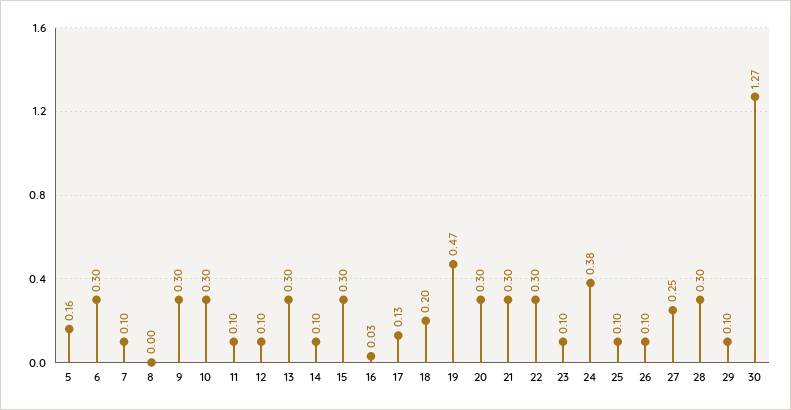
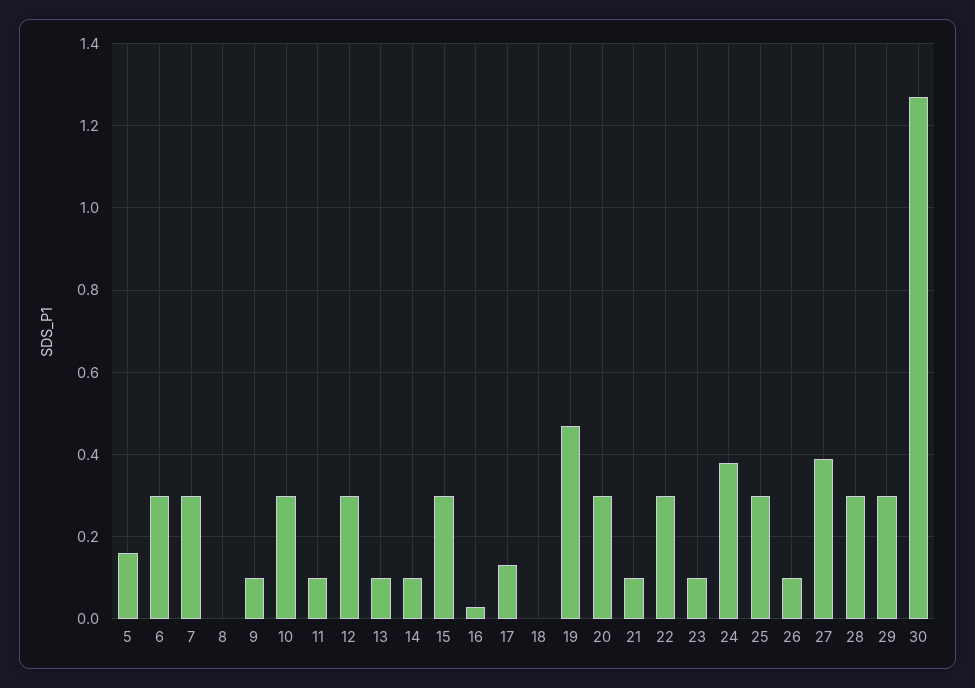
7: 0.1 -> 0.3
9: 0.3 -> 0.1
12: 0.1 -> 0.3
13: 0.3 -> 0.1
18: 0.2 -> 0
21: 0.3 -> 0.1
25: 0.1 -> 0.3
27: 0.25 -> 0.4
29: 0.1 -> 0.3

